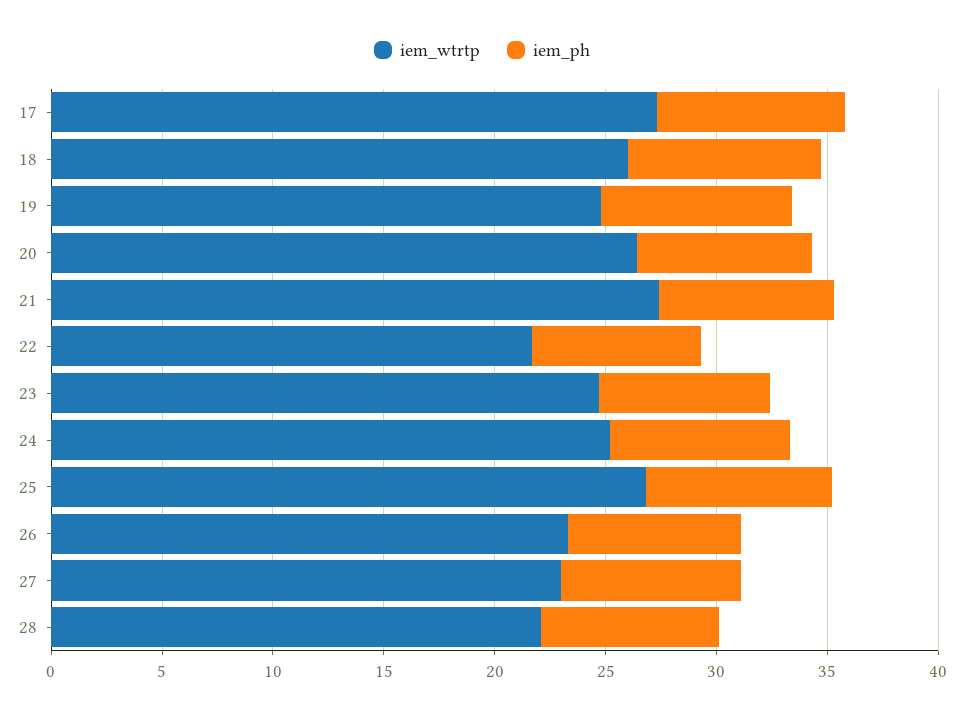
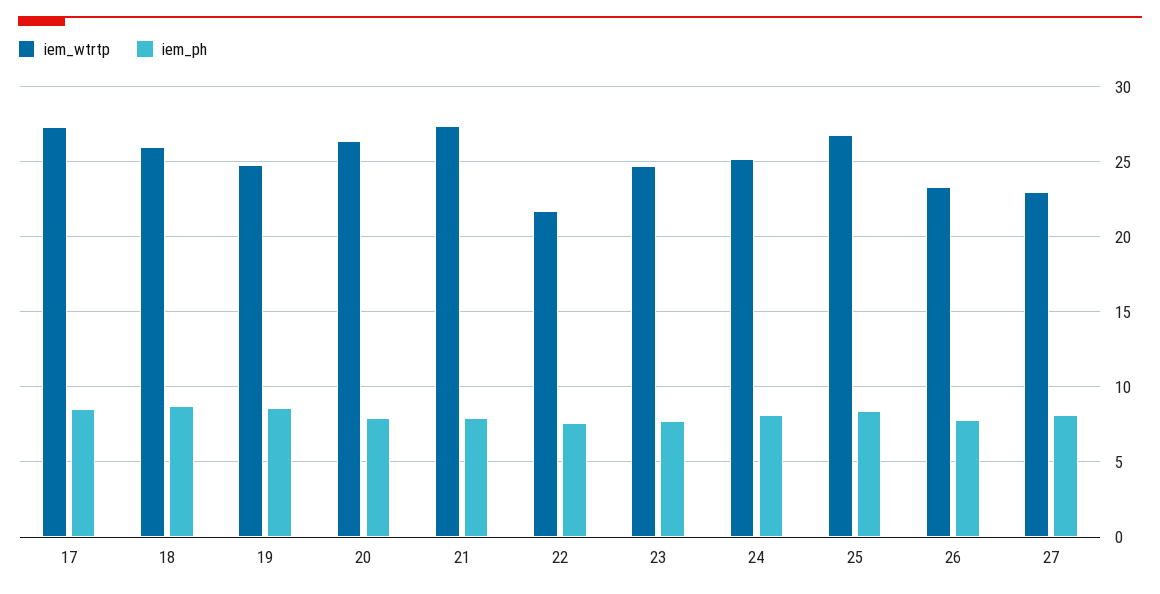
iem_wtrtp, 28: 22 -> none
iem_ph, 28: 8 -> none

